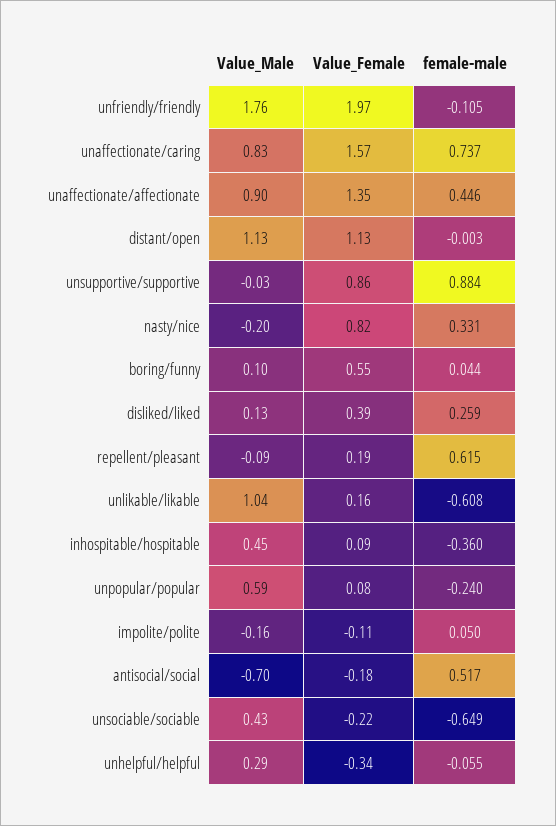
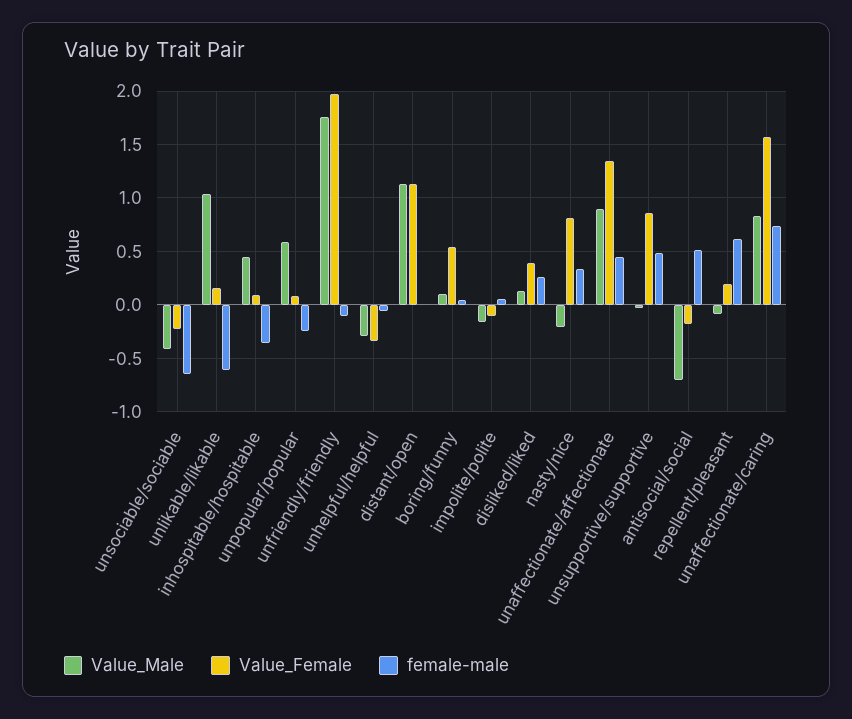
female-male, unsupportive/supportive: 0.884 -> 0.5
Value_Male, unsociable/sociable: 0.43 -> -0.4
Value_Male, unhelpful/helpful: 0.29 -> -0.3

